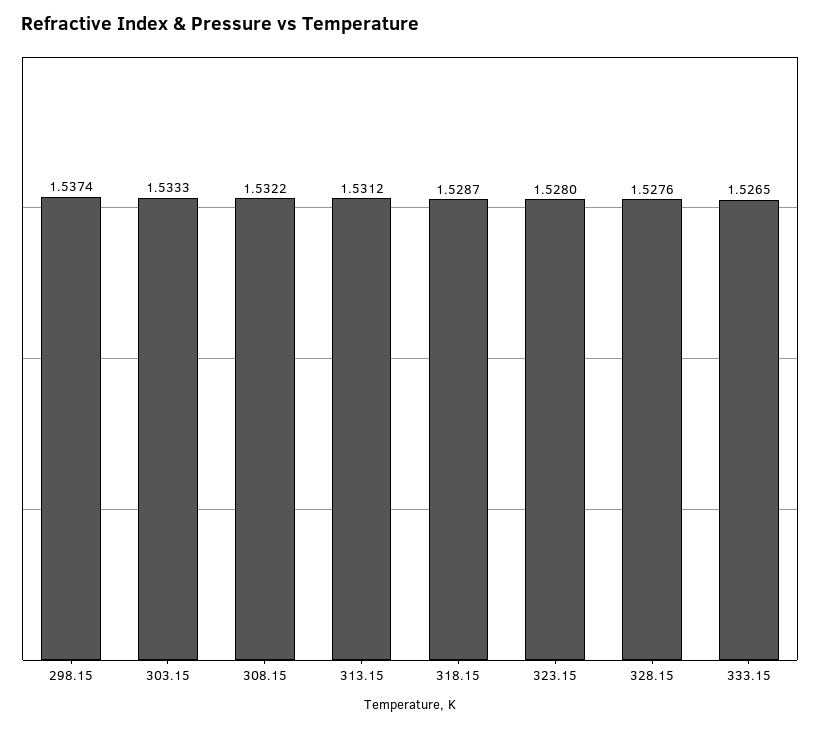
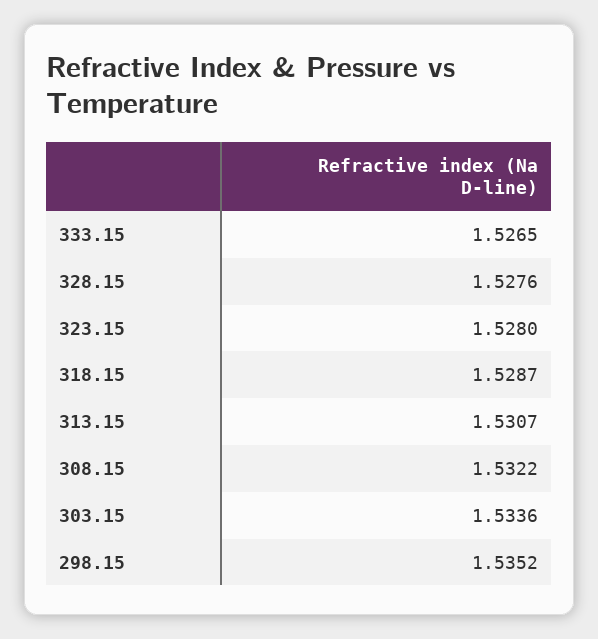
298.15: 1.5374 -> 1.5352
303.15: 1.5333 -> 1.5336
313.15: 1.5312 -> 1.5307

